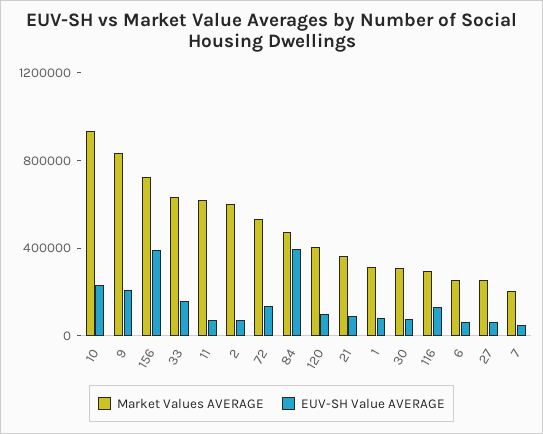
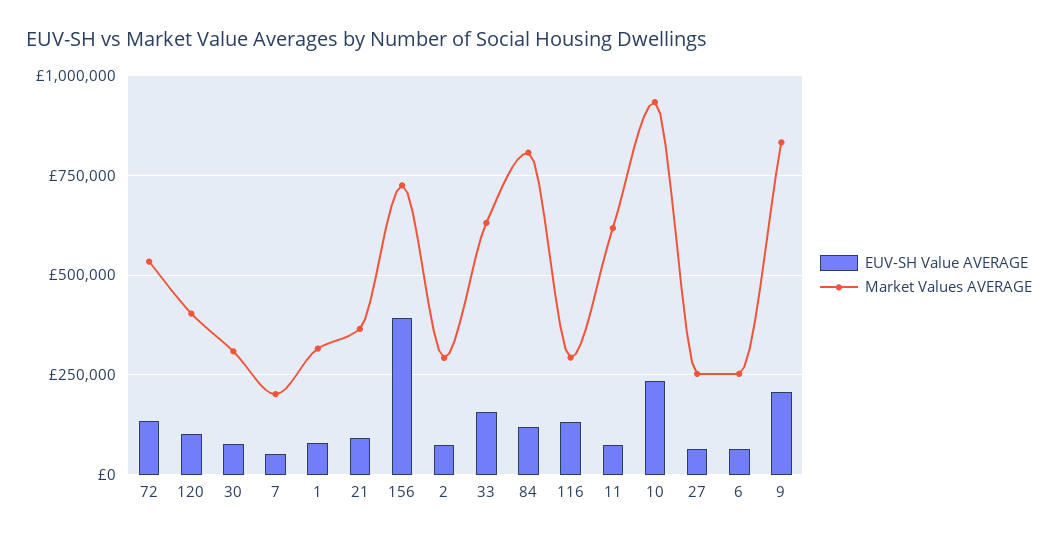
Market Values AVERAGE, 2: 600000 -> 300000
Market Values AVERAGE, 84: 500000 -> 800000
EUV-SH Value AVERAGE, 84: 400000 -> 125000

